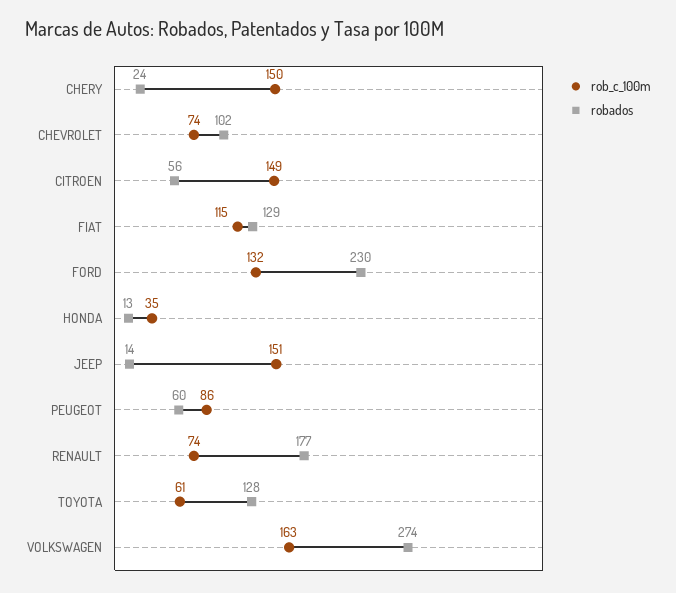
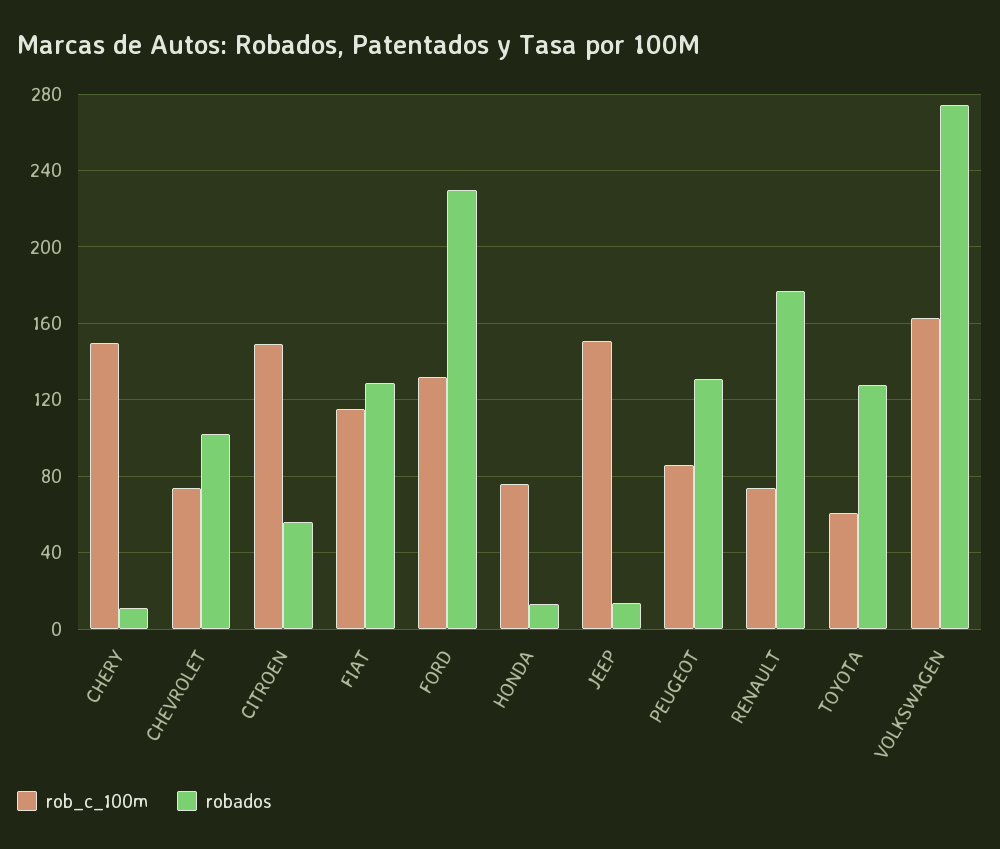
robados, CHERY: 24 -> 10
rob_c_100m, HONDA: 35 -> 75
robados, PEUGEOT: 60 -> 130

